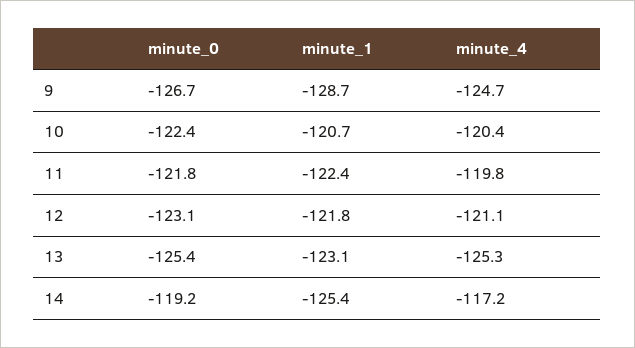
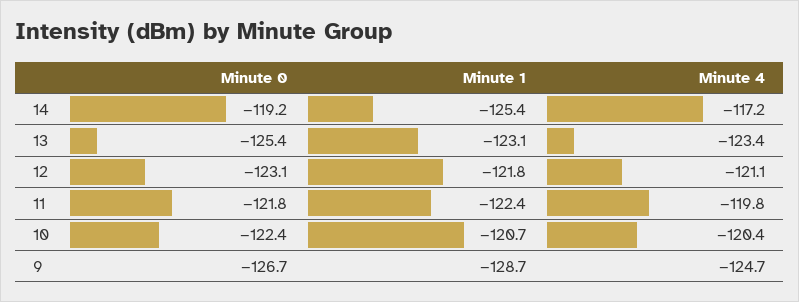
minute_4, 13: -125.3 -> -123.4

